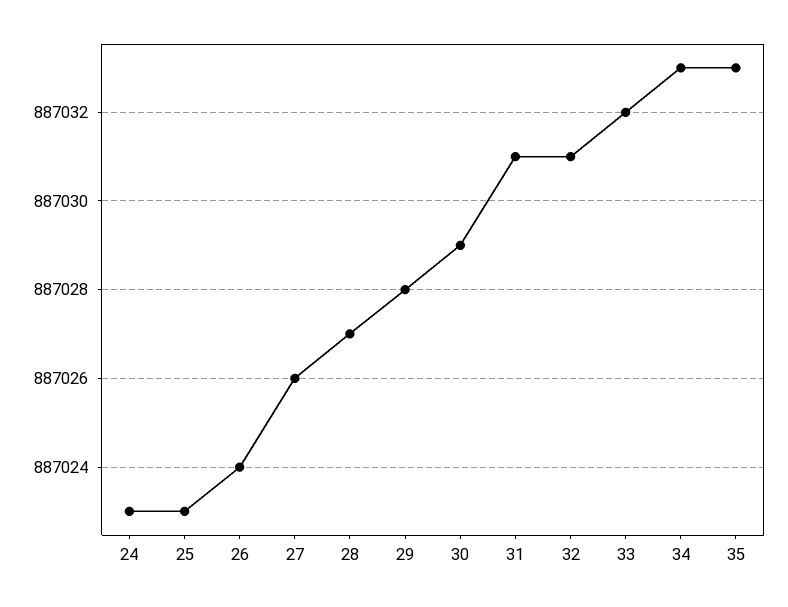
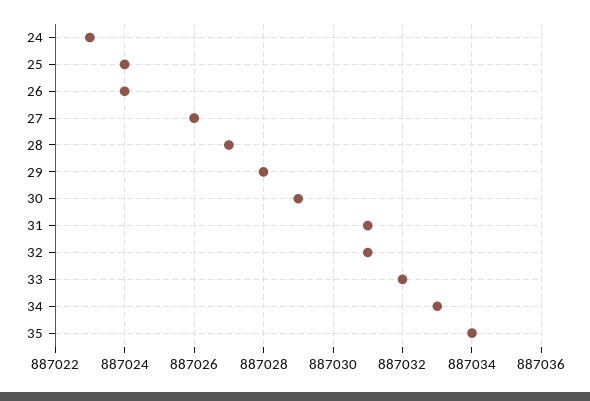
25: 887023 -> 887024
35: 887033 -> 887034

